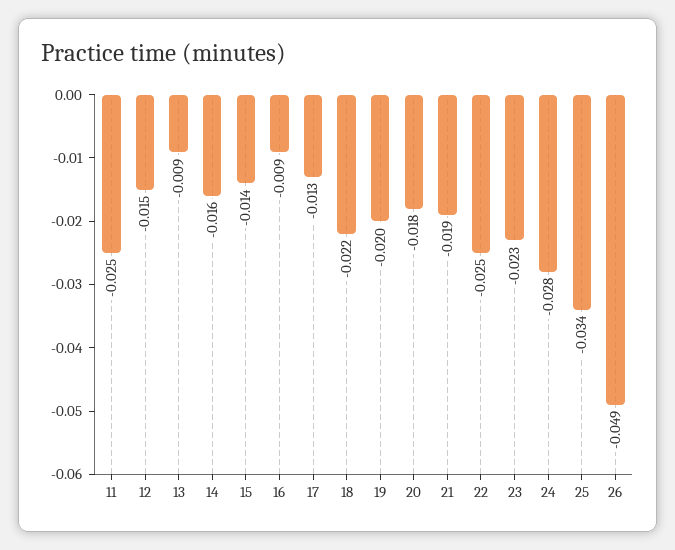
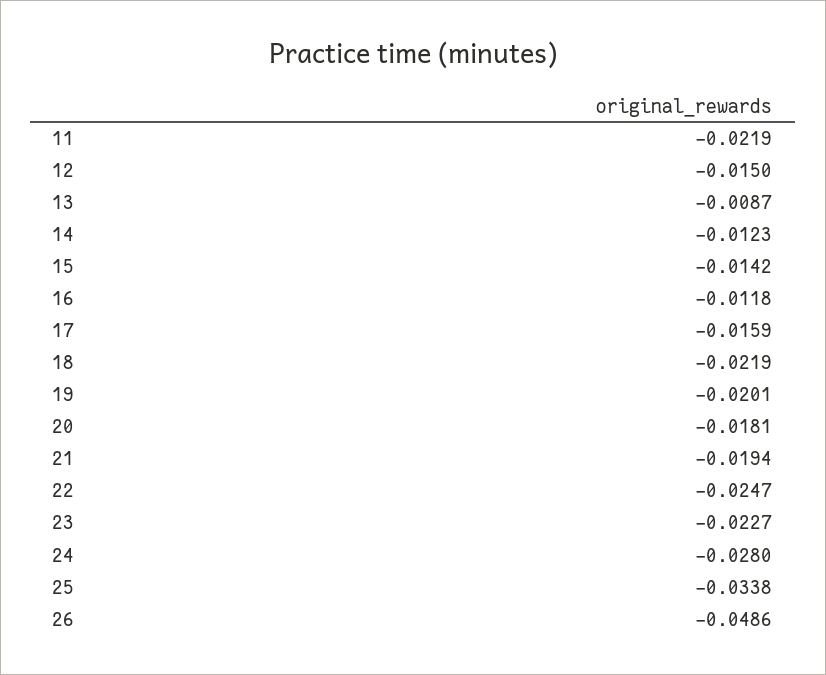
11: -0.025 -> -0.0219
14: -0.016 -> -0.0123
16: -0.009 -> -0.0118
17: -0.013 -> -0.0159

